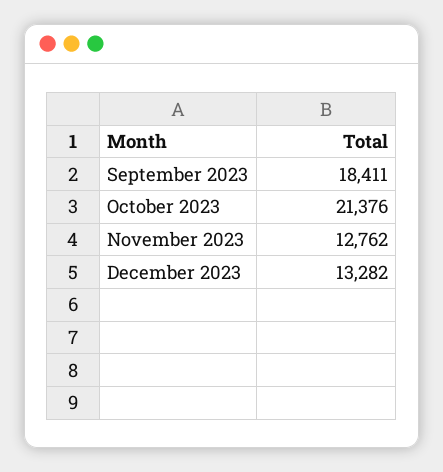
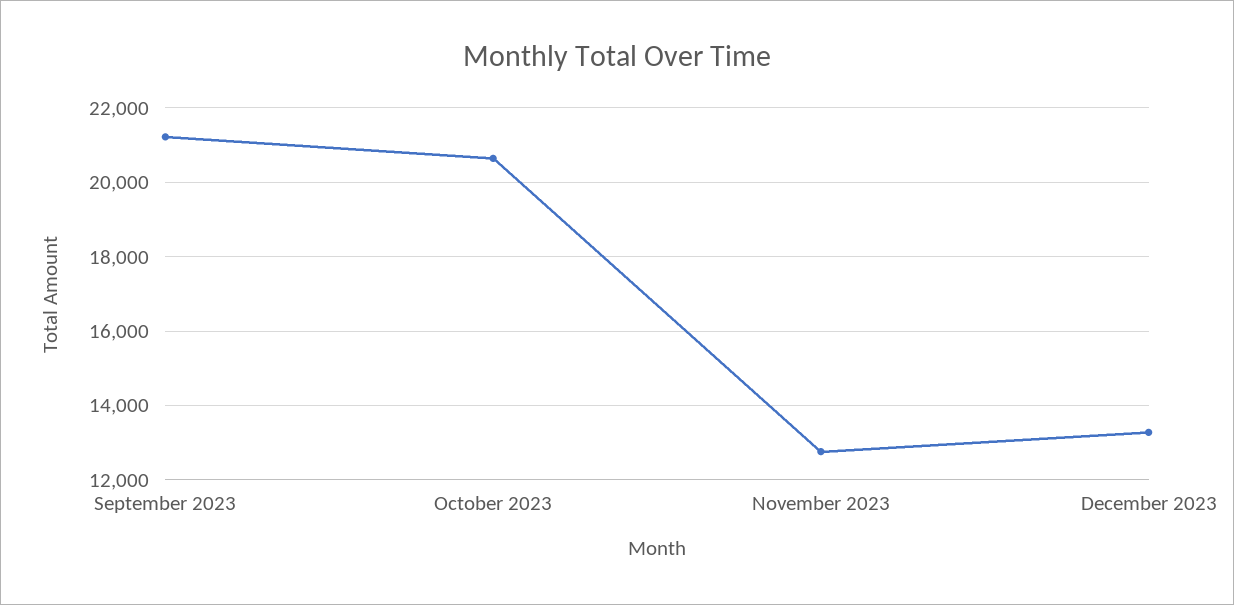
September 2023: 18411 -> 21200
October 2023: 21376 -> 20600

